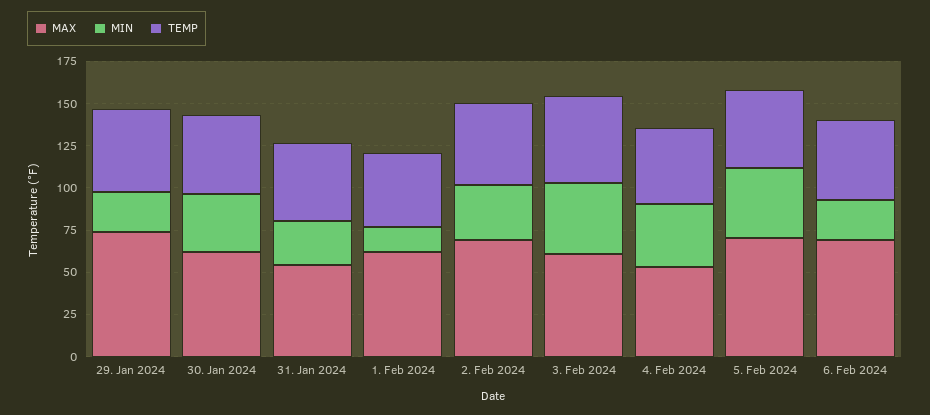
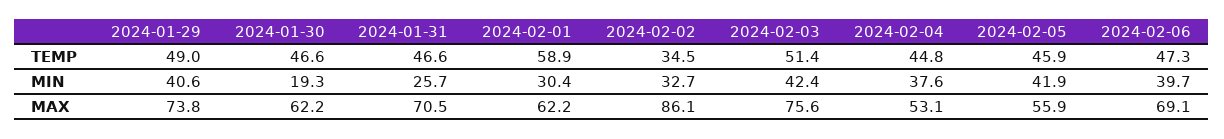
MIN, 29. Jan 2024: 25 -> 40.6
MIN, 30. Jan 2024: 35 -> 19.3
MAX, 31. Jan 2024: 55 -> 70.5
MIN, 1. Feb 2024: 15 -> 30.4
TEMP, 1. Feb 2024: 45 -> 58.9
MAX, 2. Feb 2024: 70 -> 86.1
TEMP, 2. Feb 2024: 50 -> 34.5
MAX, 3. Feb 2024: 60 -> 75.6
MAX, 5. Feb 2024: 70 -> 55.9
MIN, 6. Feb 2024: 25 -> 39.7

